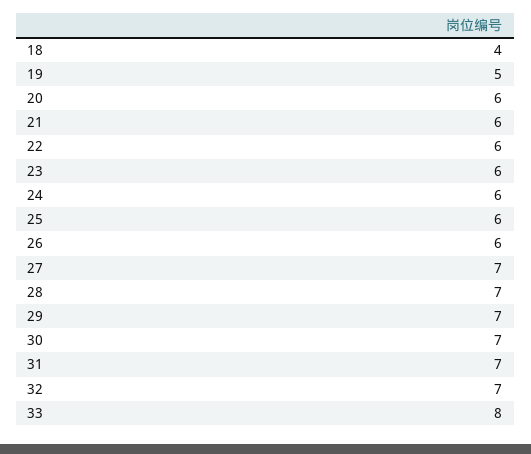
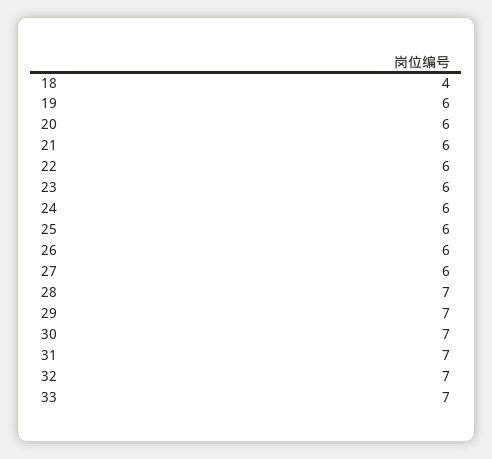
19: 5 -> 6
27: 7 -> 6
33: 8 -> 7

